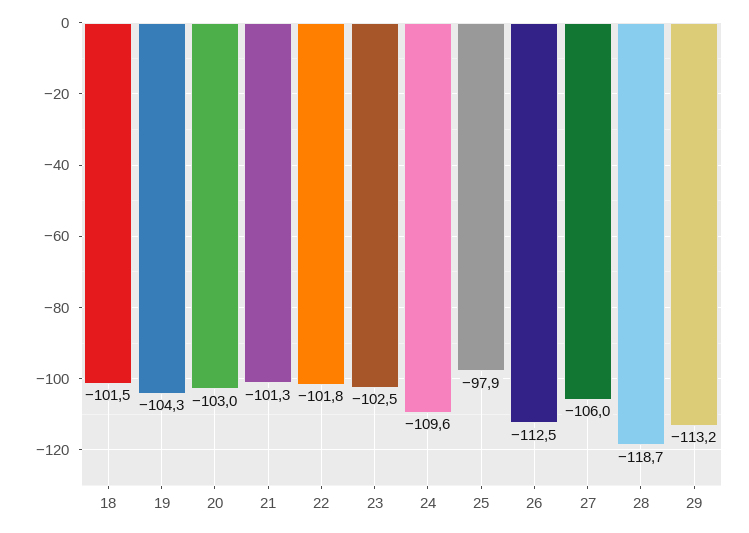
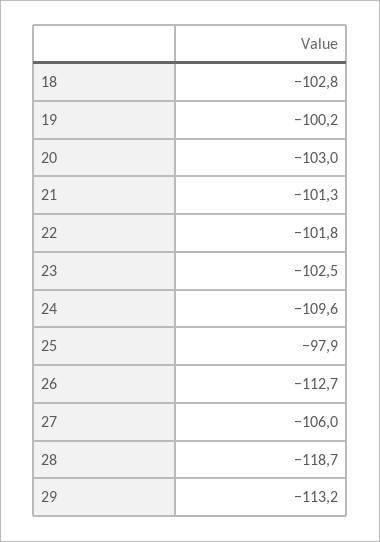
18: -101.5 -> -102.8
19: -104.3 -> -100.2
26: -112.5 -> -112.7

